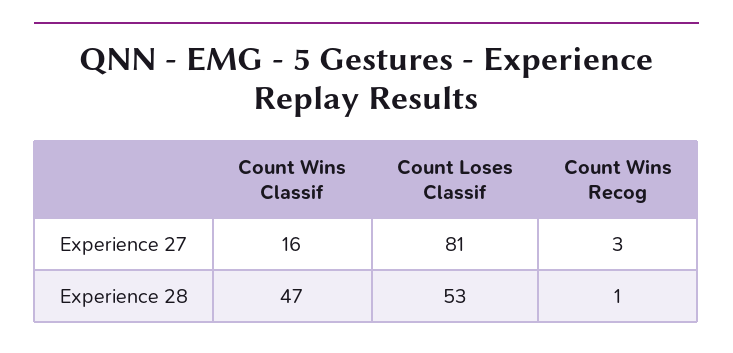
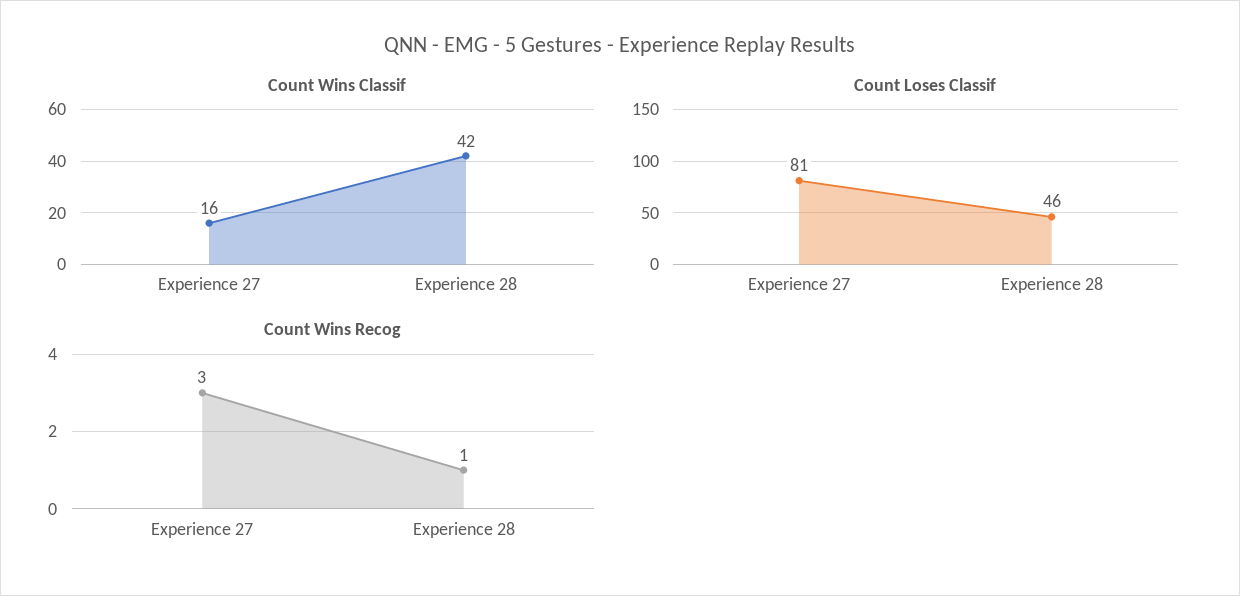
Count Wins Classif, Experience 28: 47 -> 42
Count Loses Classif, Experience 28: 53 -> 46

